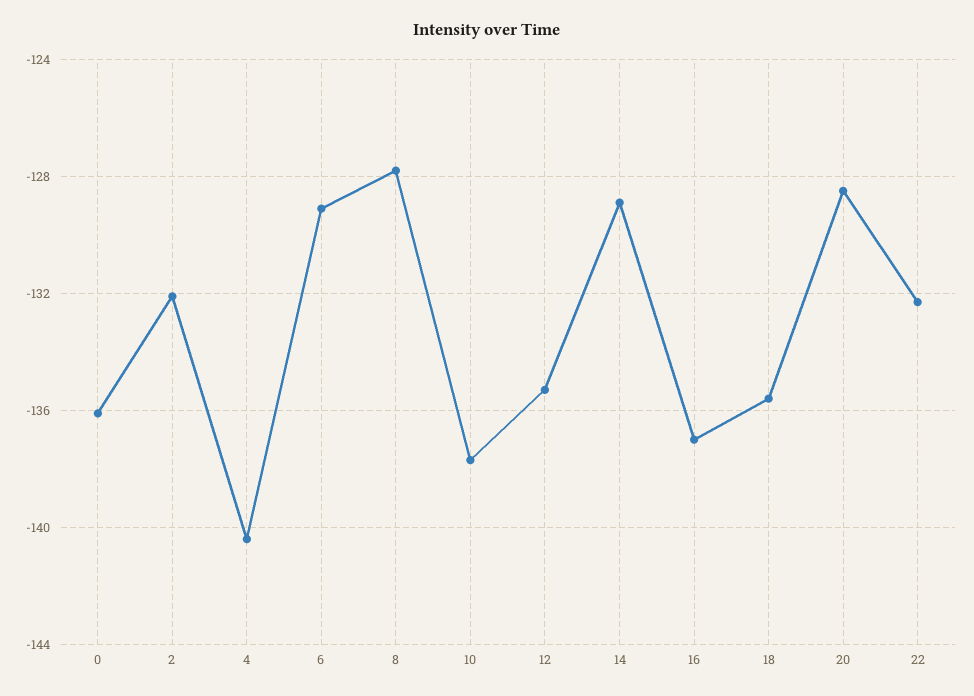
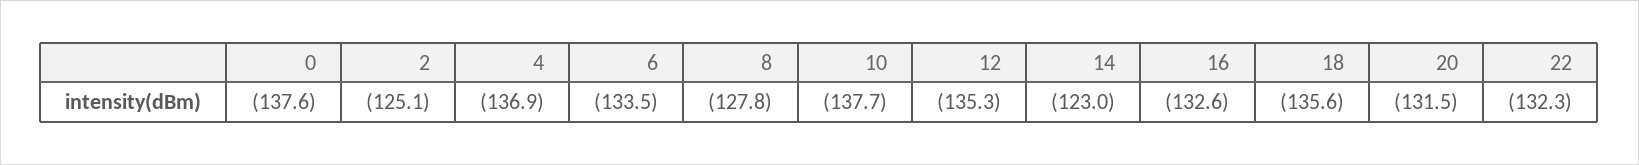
0: -136 -> -137.6
2: -132 -> -125.1
4: -140.5 -> -136.9
6: -129 -> -133.5
14: -129 -> -123
16: -137 -> -132.6
20: -128.5 -> -131.5

